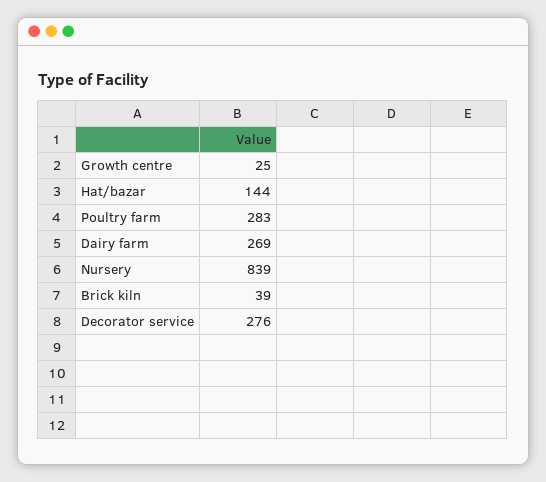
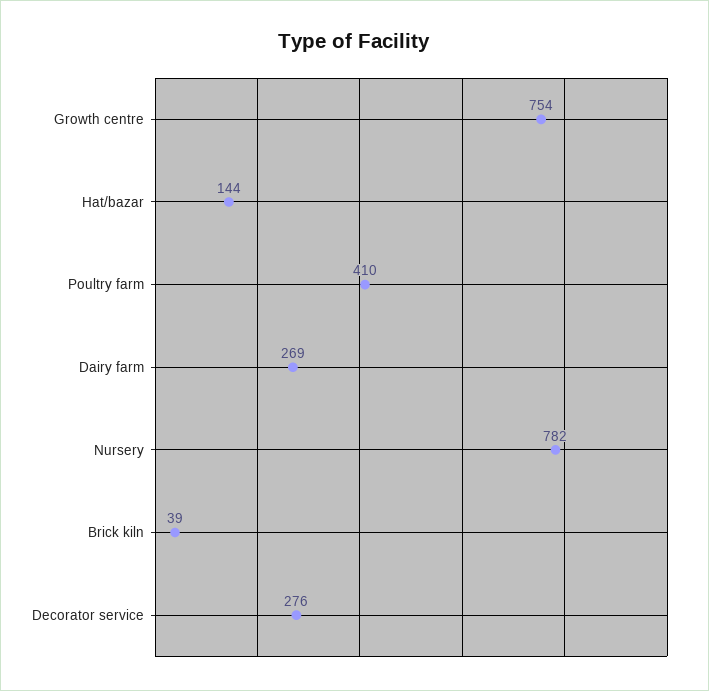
Growth centre: 25 -> 754
Poultry farm: 283 -> 410
Nursery: 839 -> 782

